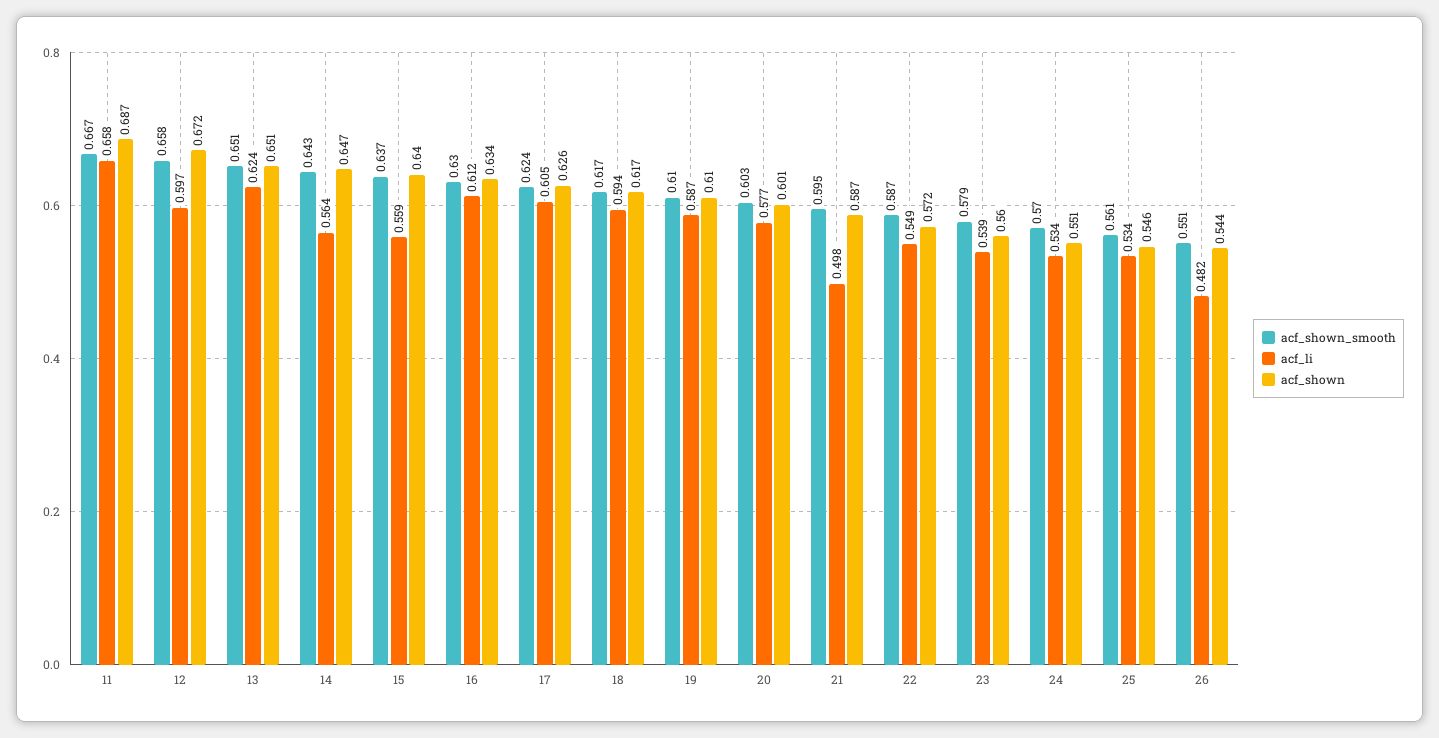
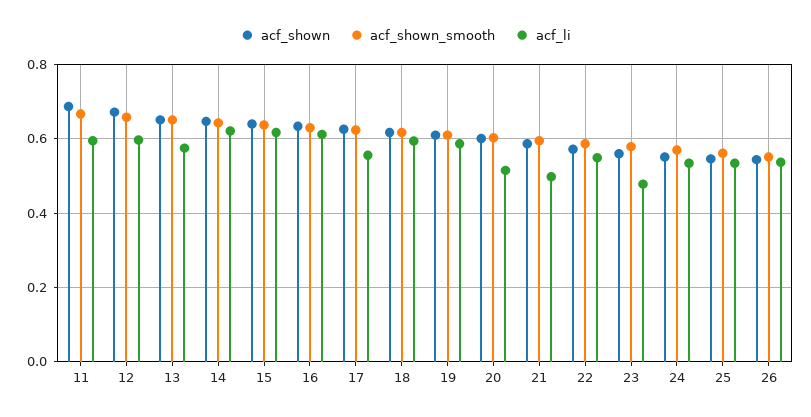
acf_li, 11: 0.658 -> 0.6
acf_li, 13: 0.624 -> 0.58
acf_li, 14: 0.564 -> 0.62
acf_li, 15: 0.559 -> 0.62
acf_li, 17: 0.605 -> 0.56
acf_li, 20: 0.577 -> 0.52
acf_li, 23: 0.539 -> 0.48
acf_li, 26: 0.482 -> 0.54

